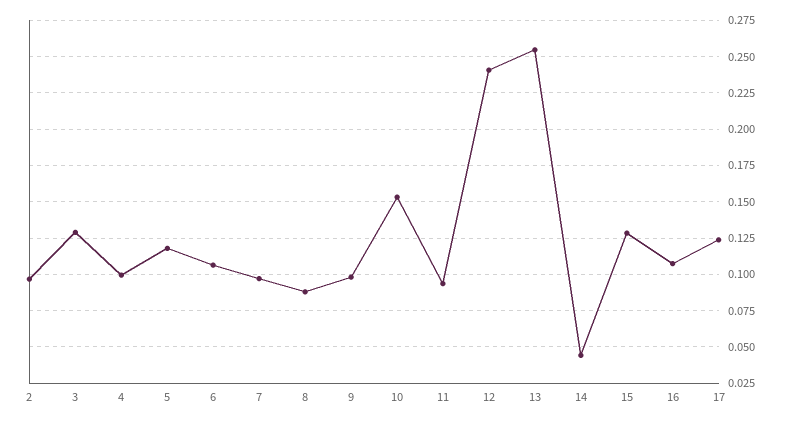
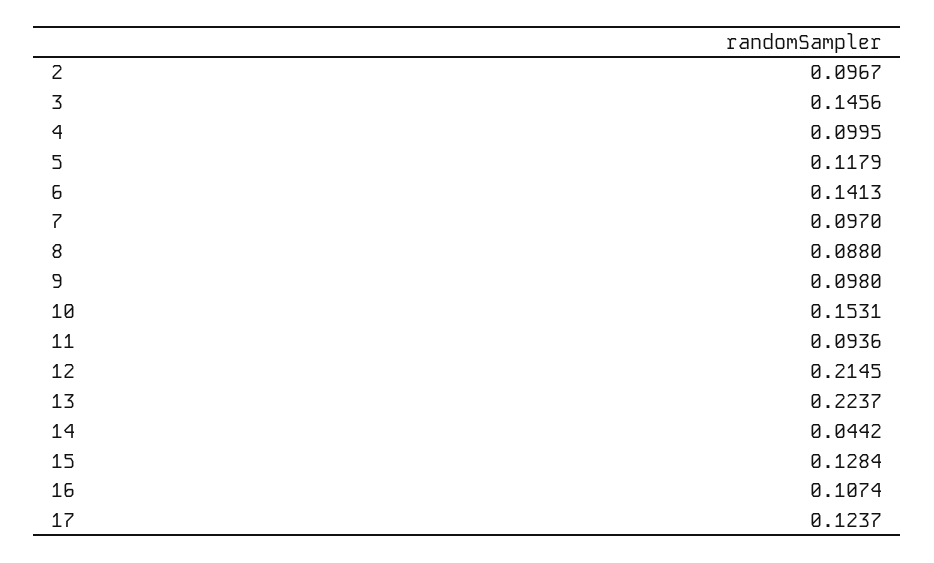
3: 0.13 -> 0.1456
6: 0.105 -> 0.1413
12: 0.24 -> 0.2145
13: 0.255 -> 0.2237

